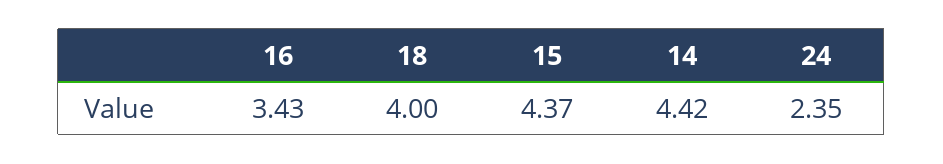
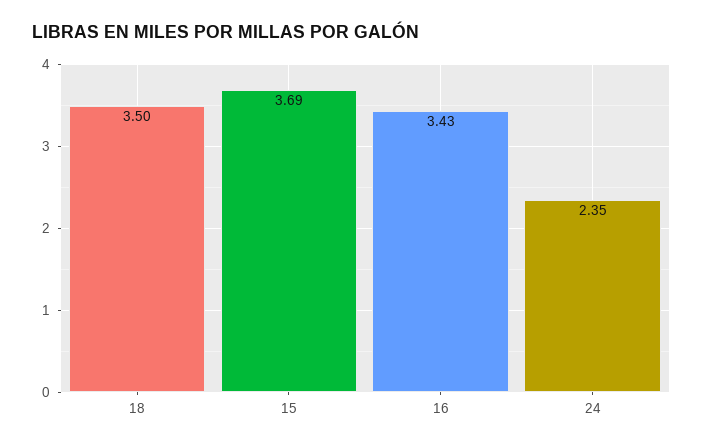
18: 4 -> 3.5
15: 4.37 -> 3.69
14: 4.42 -> none

